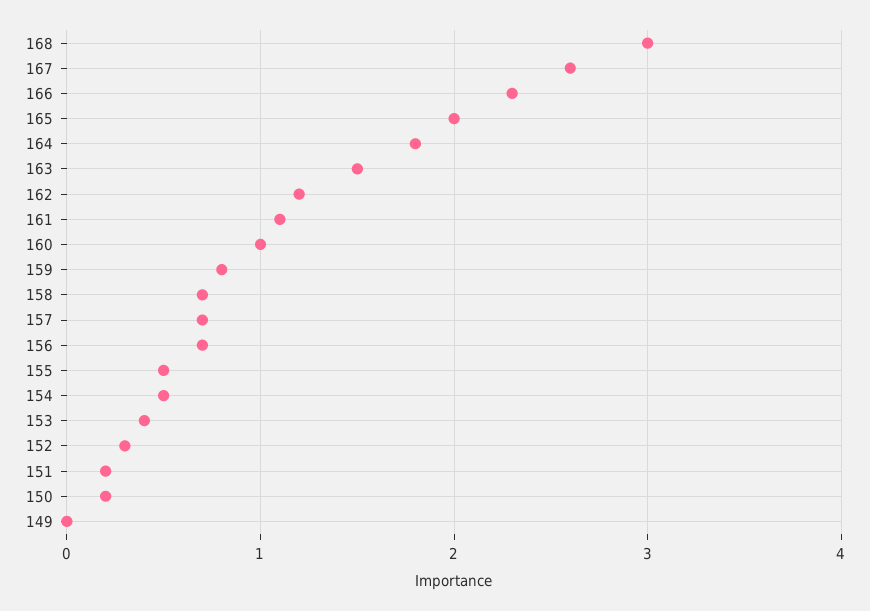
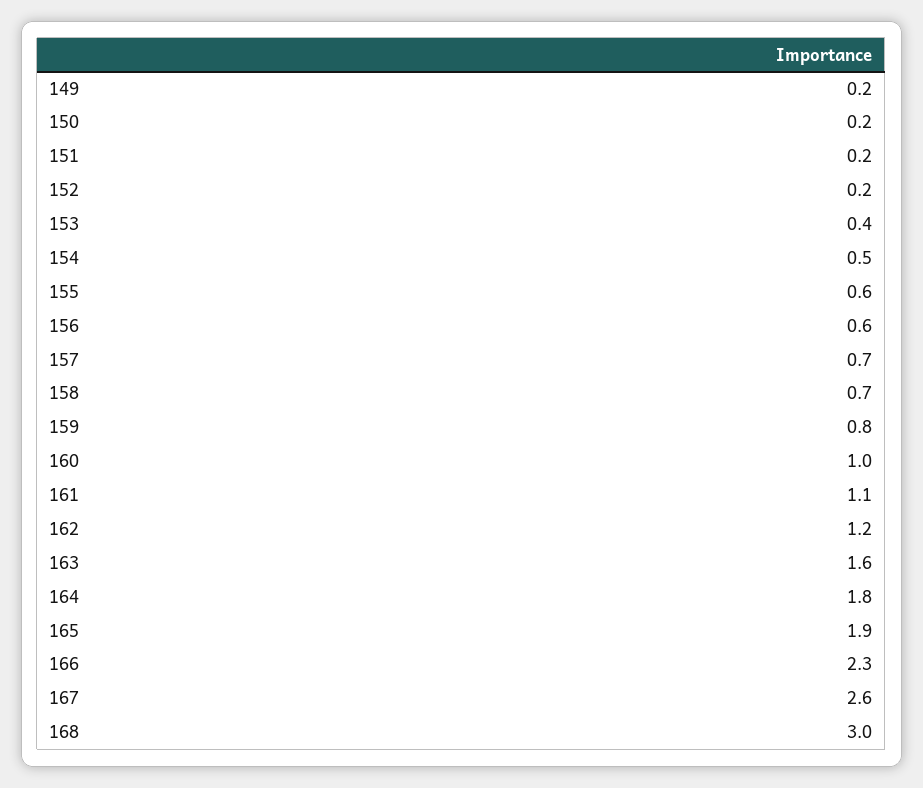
165: 2 -> 1.9
163: 1.5 -> 1.6
156: 0.7 -> 0.6
155: 0.5 -> 0.6
152: 0.3 -> 0.2
149: 0 -> 0.2

